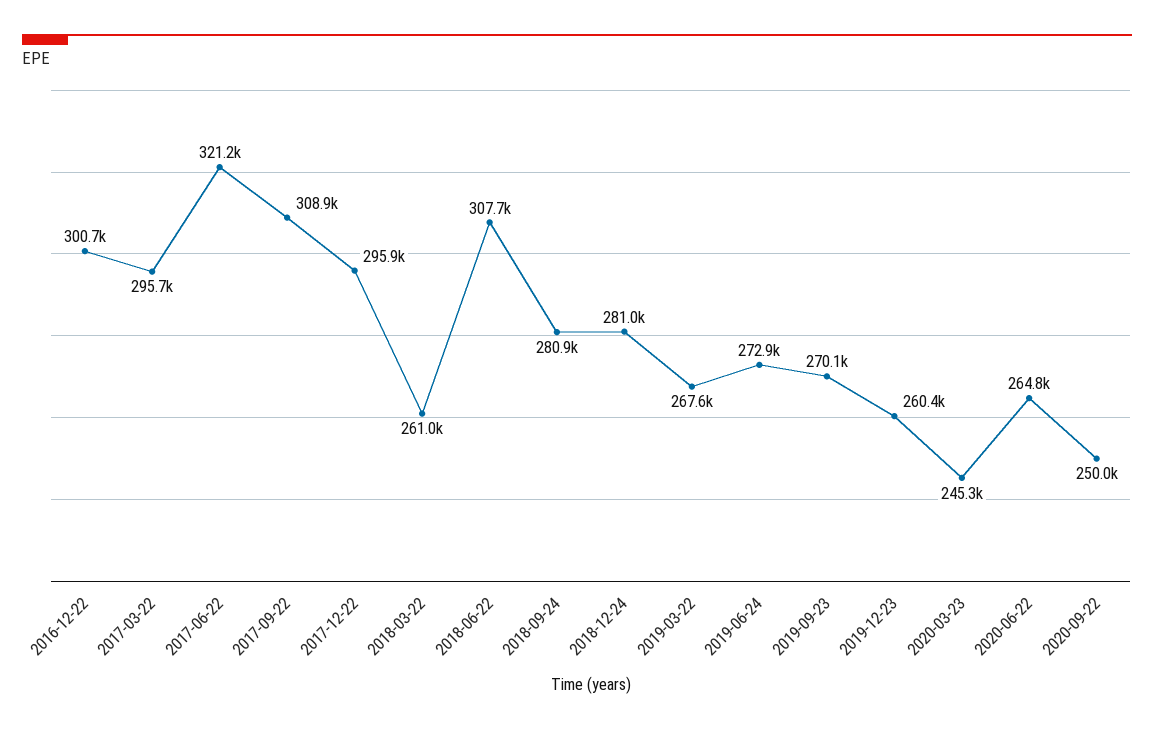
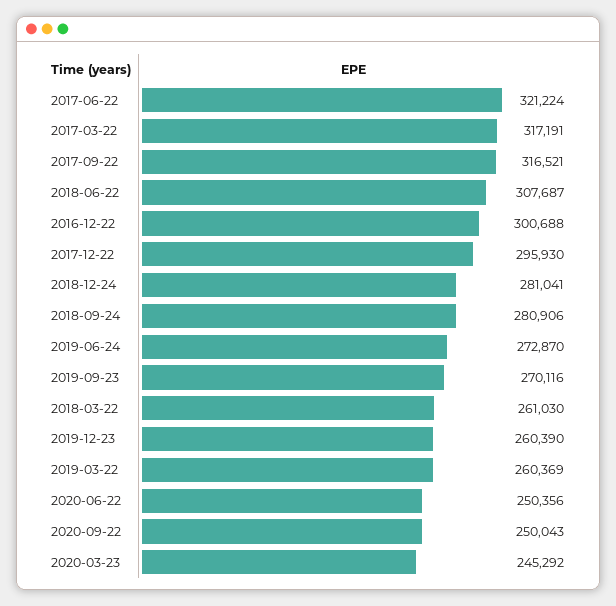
2017-03-22: 295700 -> 317191
2017-09-22: 308900 -> 316521
2019-03-22: 267600 -> 260369
2020-06-22: 264800 -> 250356

